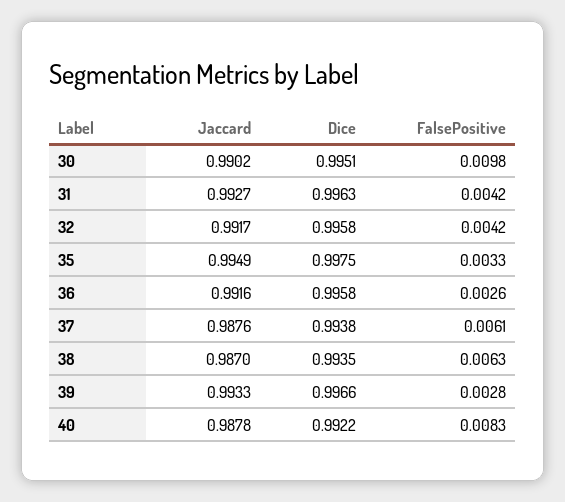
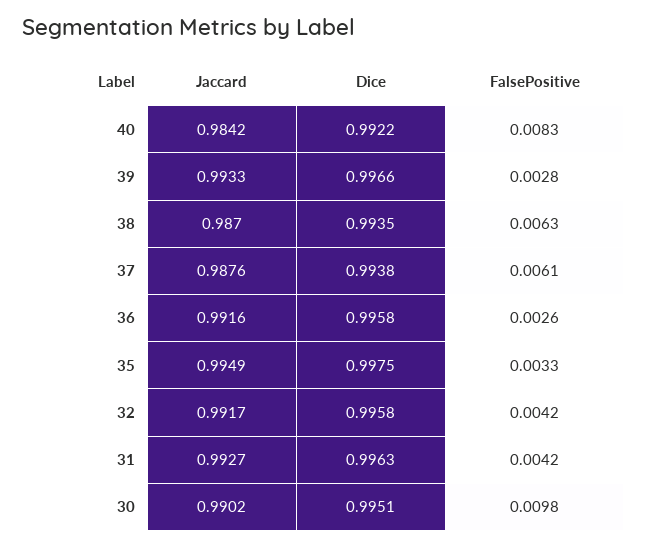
Jaccard, 40: 0.9878 -> 0.9842

